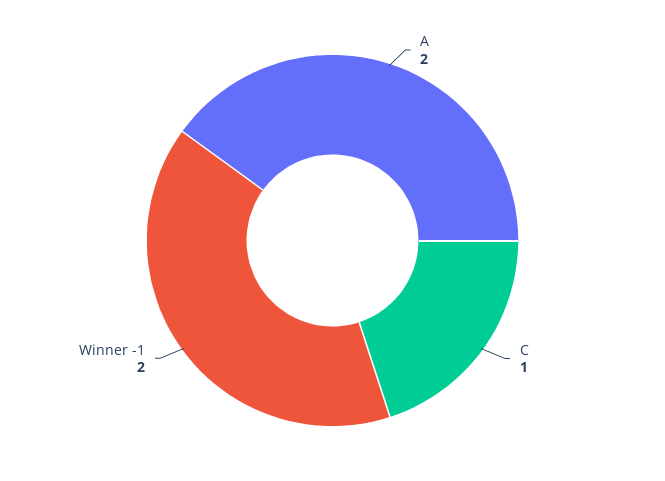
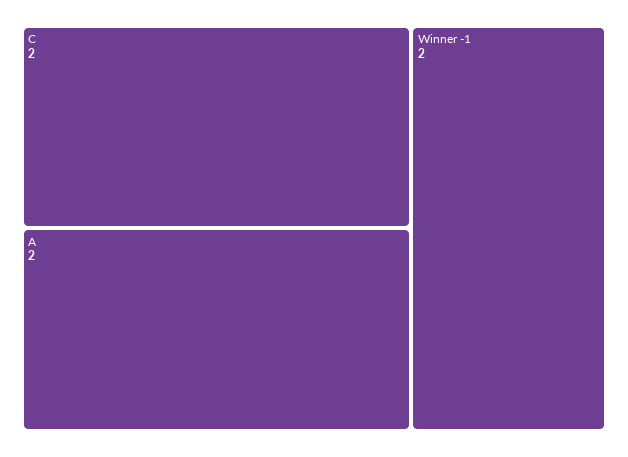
C: 1 -> 2

